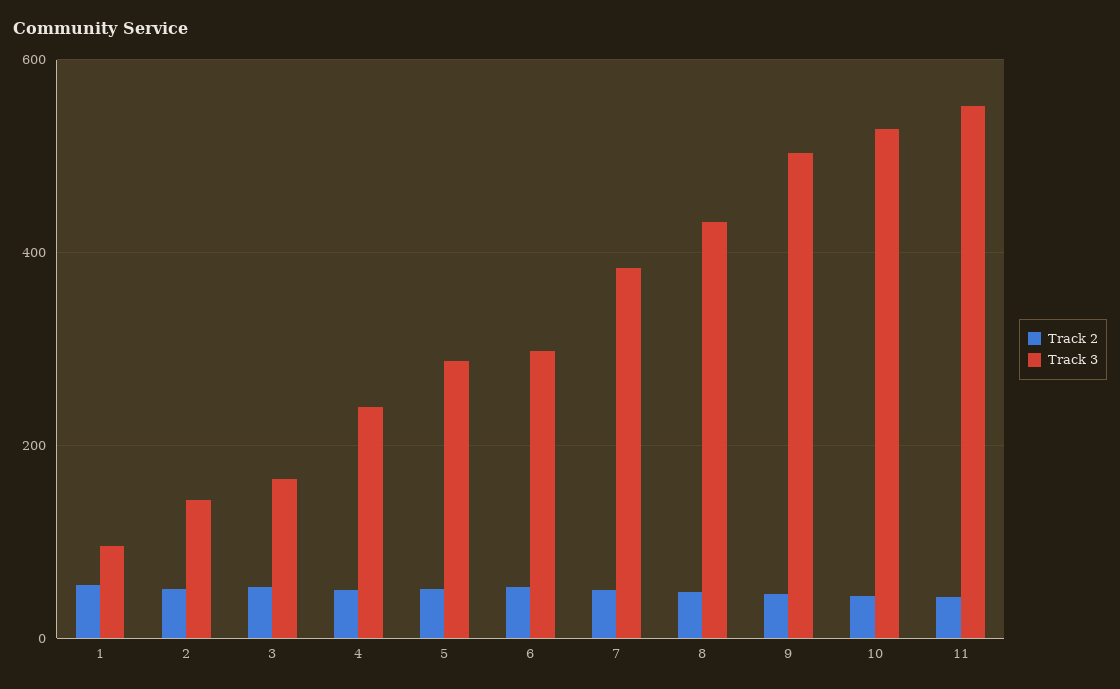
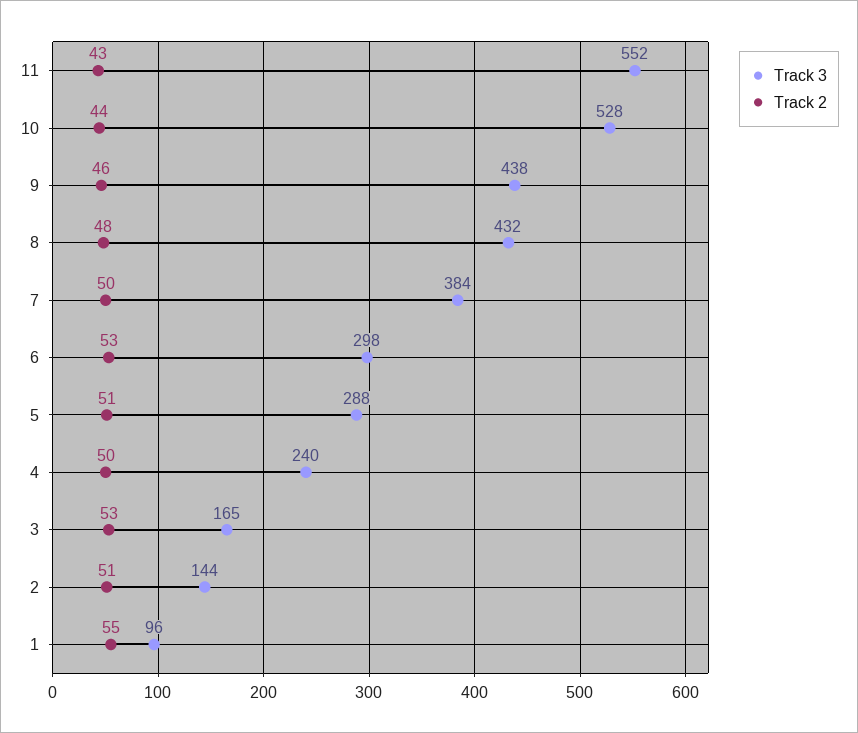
Track 3, 9: 500 -> 438

